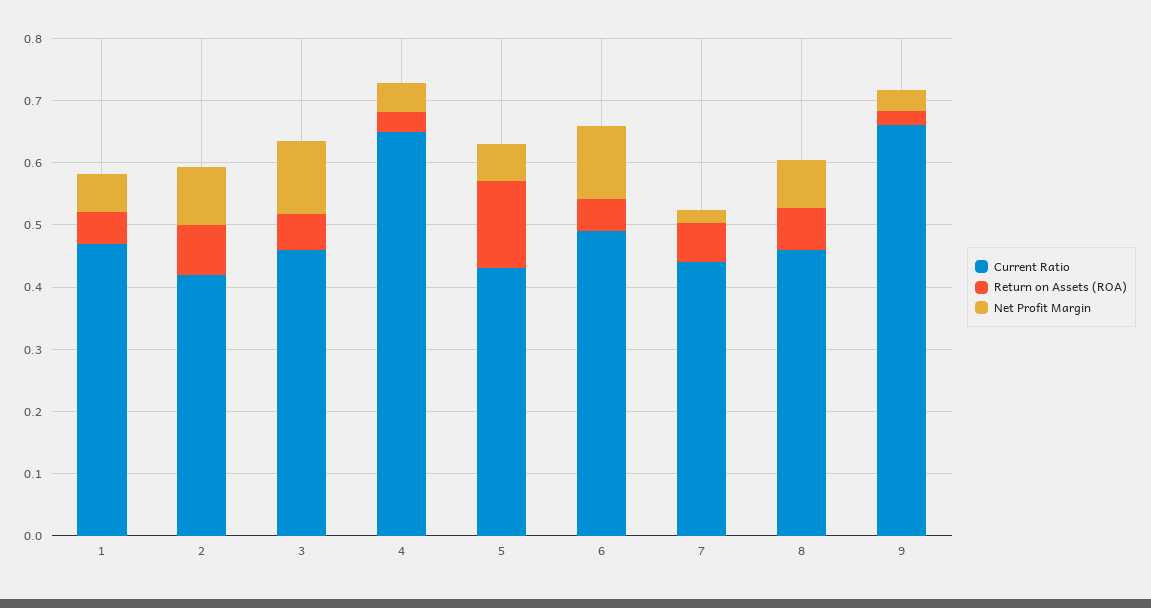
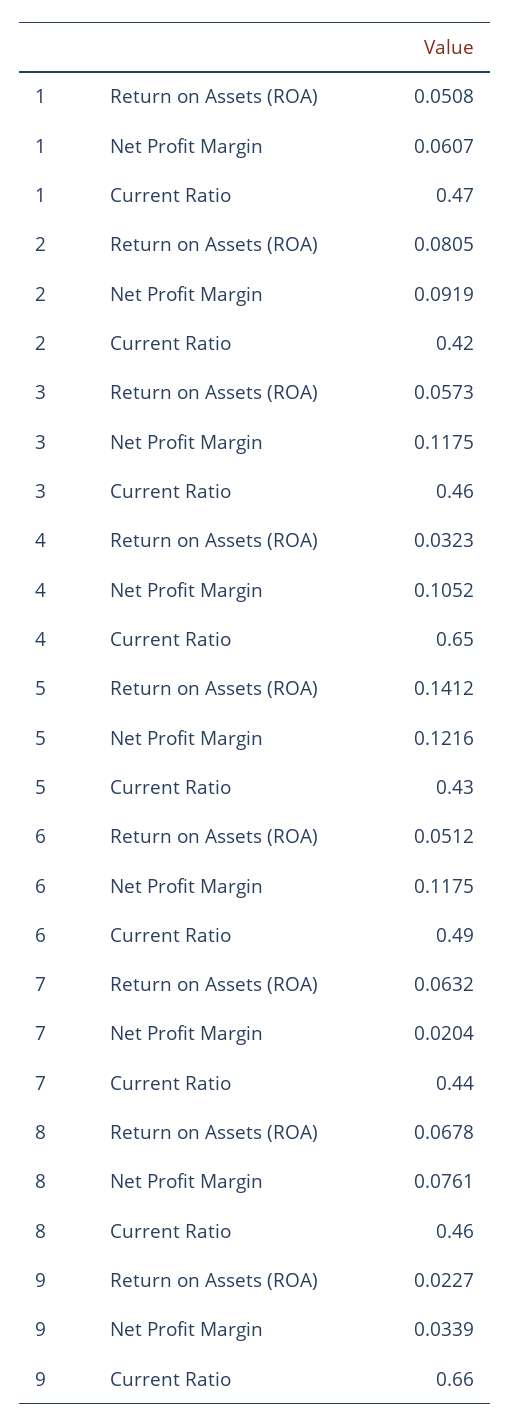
Net Profit Margin, 4: 0.04 -> 0.1052
Net Profit Margin, 5: 0.06 -> 0.1216

